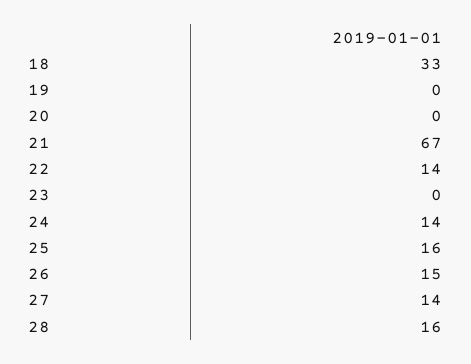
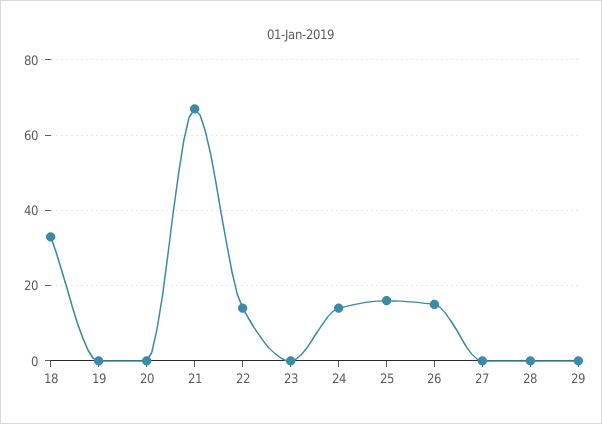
27: 14 -> 0
28: 16 -> 0
29: none -> 0

